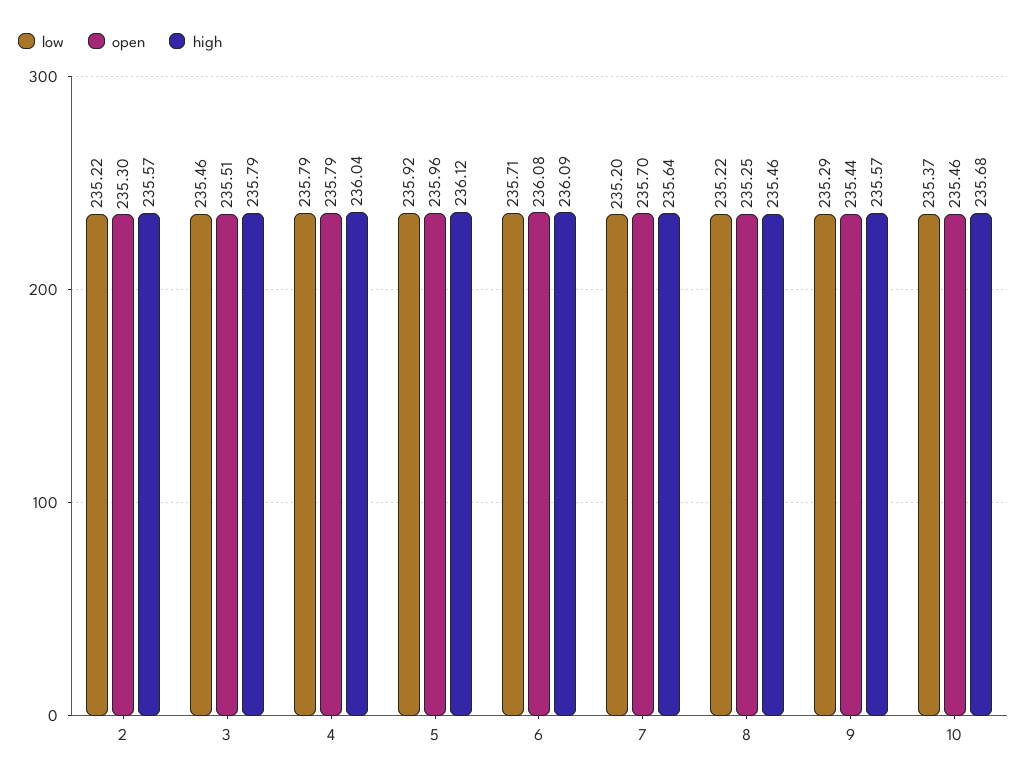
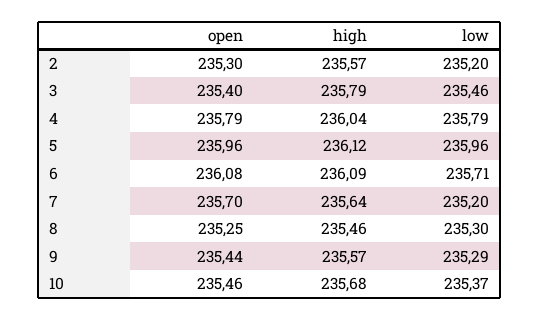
low, 2: 235.22 -> 235.2
open, 3: 235.51 -> 235.4
low, 5: 235.92 -> 235.96
low, 8: 235.22 -> 235.3

